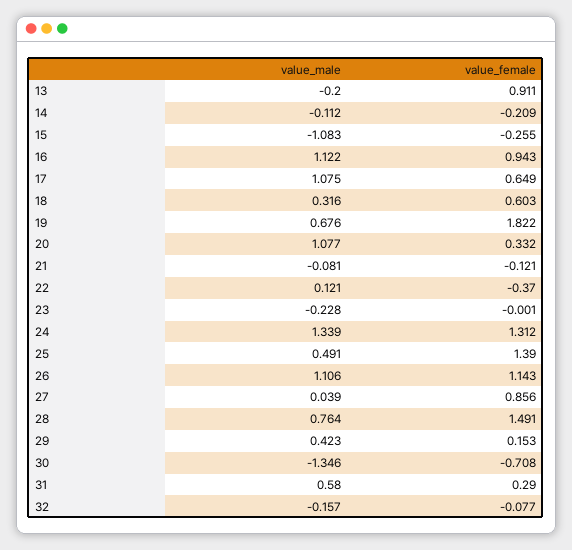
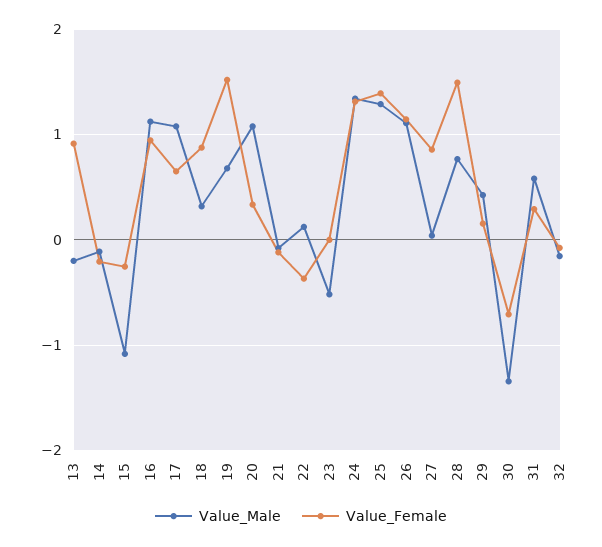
value_female, 18: 0.603 -> 0.9
value_female, 19: 1.822 -> 1.5
value_male, 23: -0.228 -> -0.5
value_male, 25: 0.491 -> 1.3

